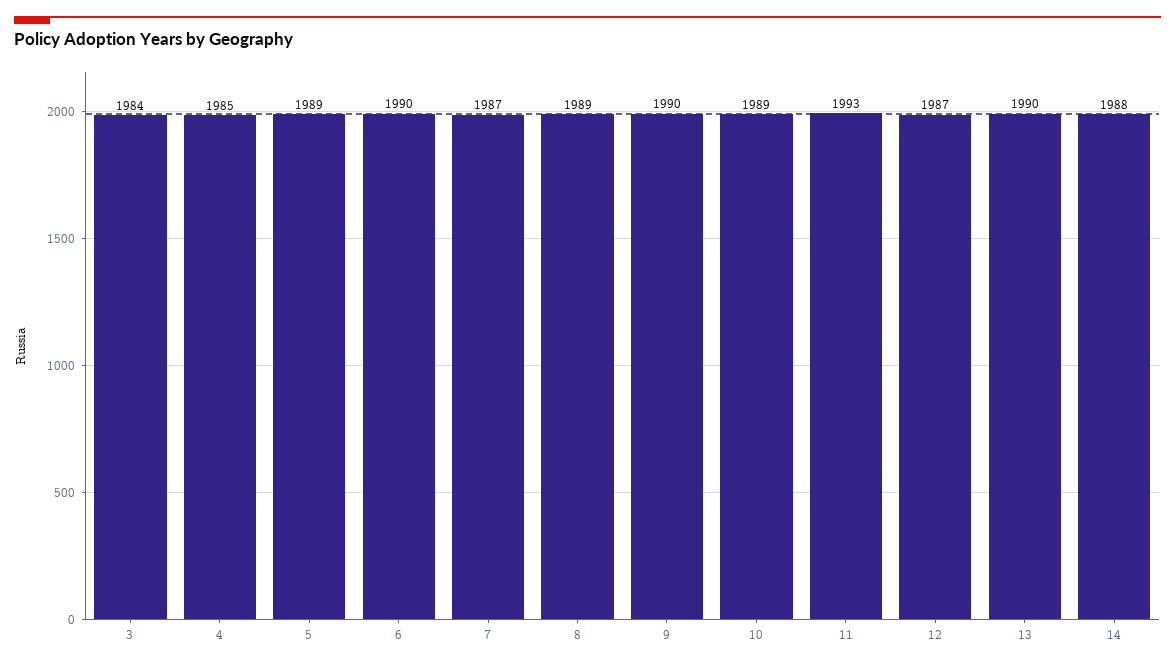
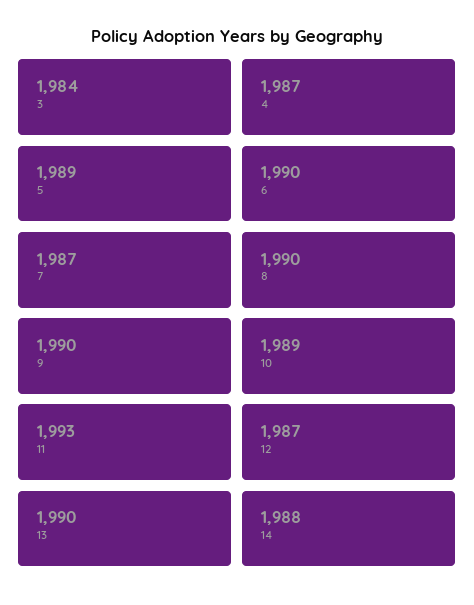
4: 1985 -> 1987
8: 1989 -> 1990

